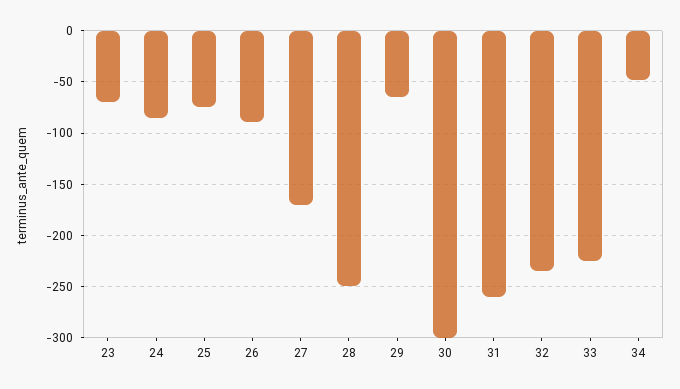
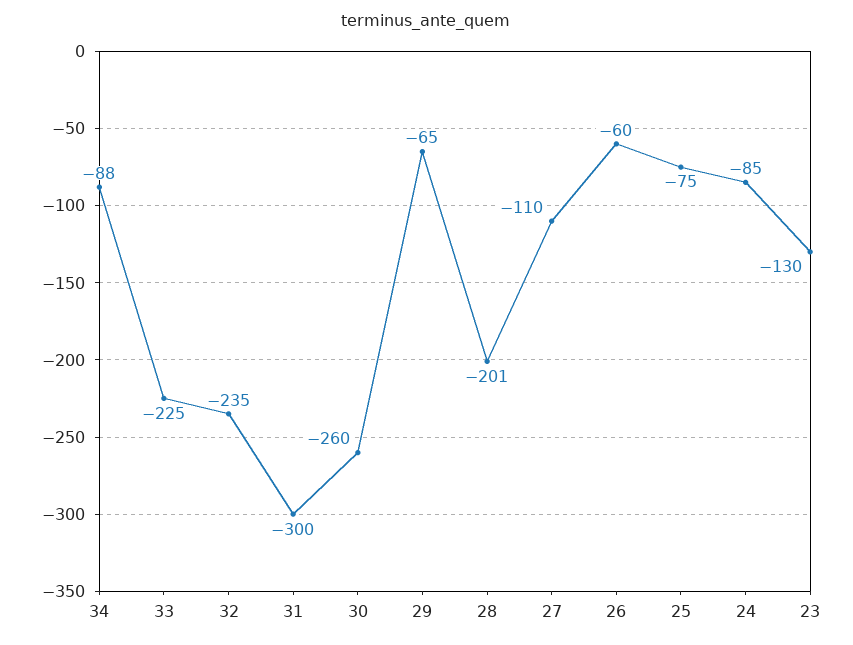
23: -70 -> -130
26: -90 -> -60
27: -170 -> -110
28: -250 -> -201
30: -300 -> -260
31: -260 -> -300
34: -50 -> -88

